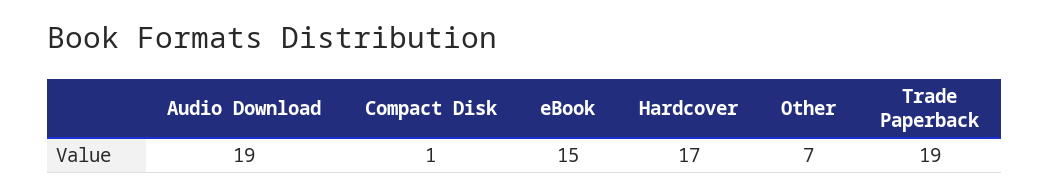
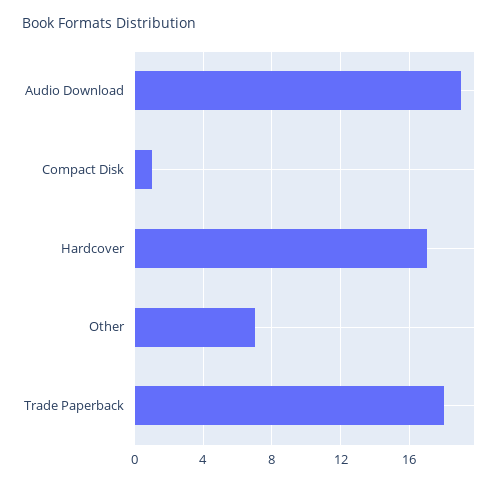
eBook: 15 -> none
Trade Paperback: 19 -> 18

